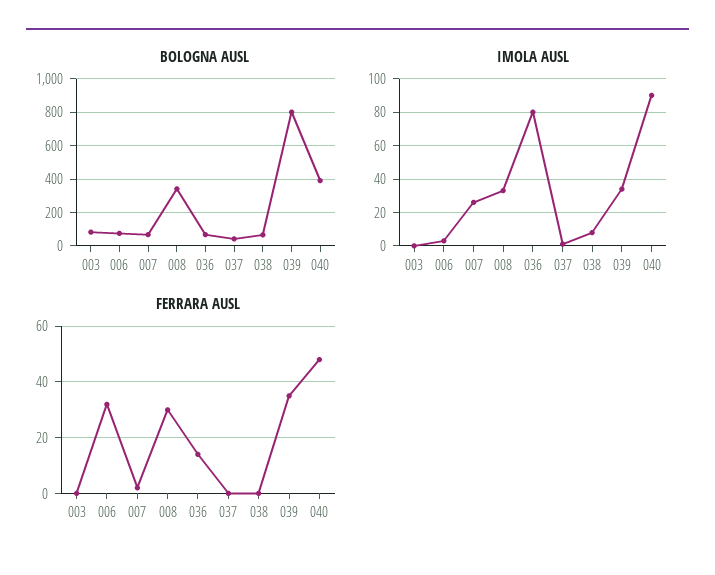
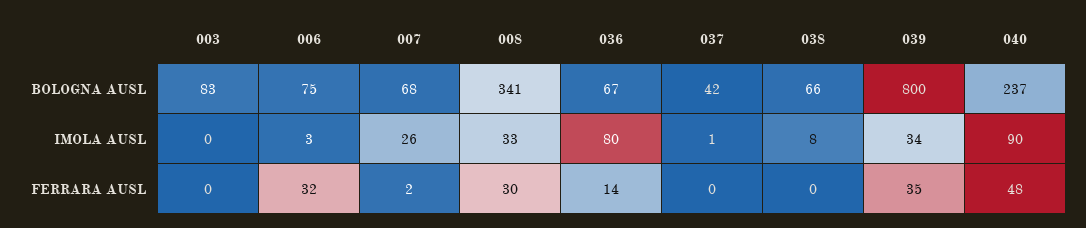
BOLOGNA AUSL, 040: 400 -> 237

